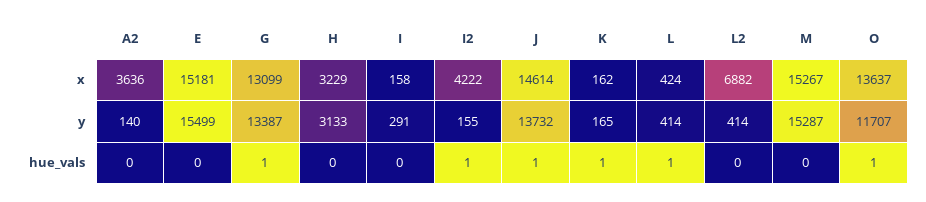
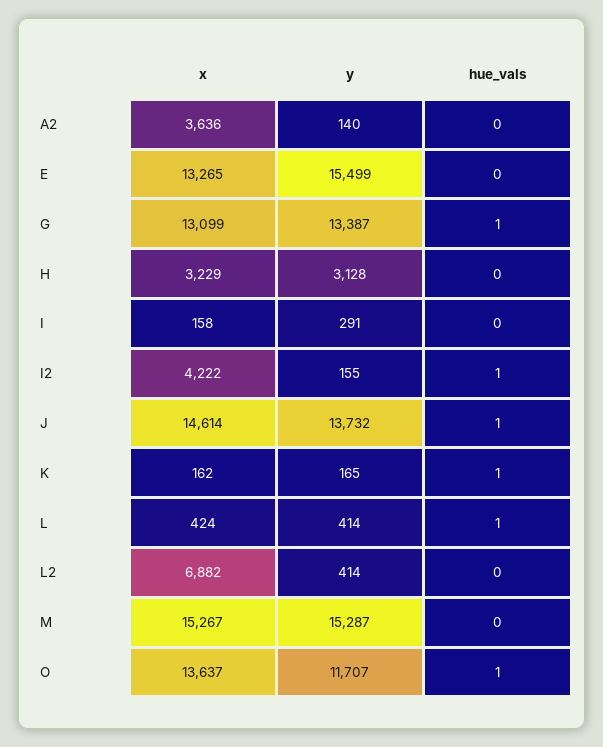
E, x: 15181 -> 13265
H, y: 3133 -> 3128

